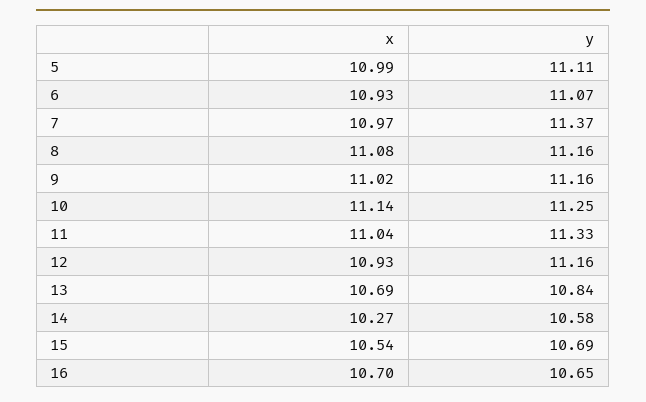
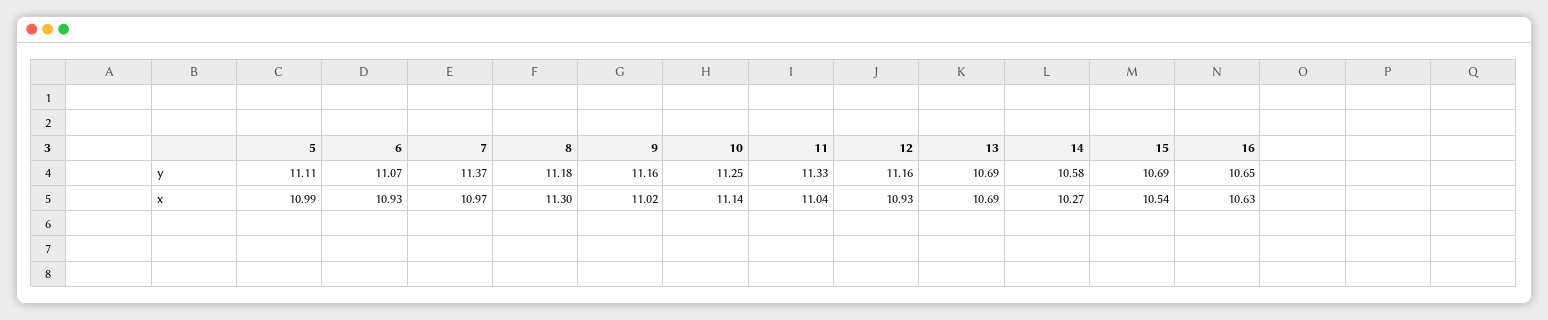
x, 8: 11.08 -> 11.3
y, 8: 11.16 -> 11.18
y, 13: 10.84 -> 10.69
x, 16: 10.7 -> 10.63

